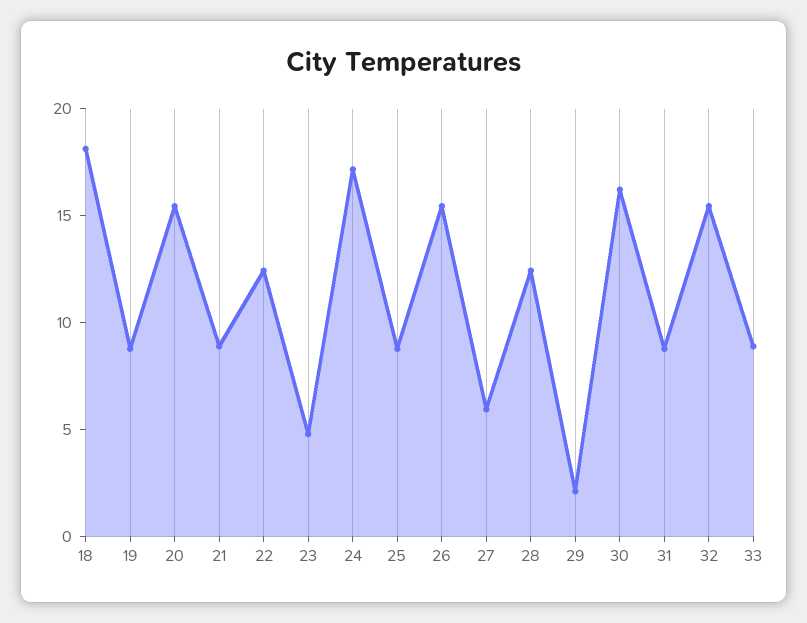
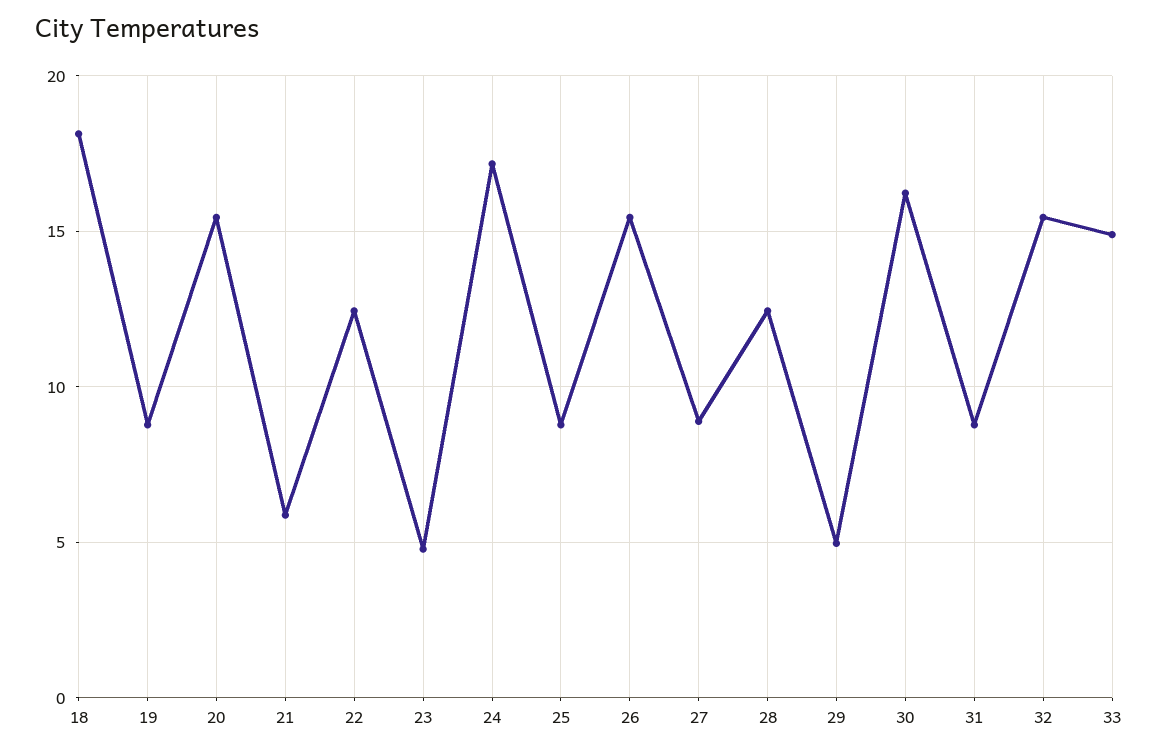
21: 9 -> 6
27: 6 -> 9
29: 2 -> 5
33: 9 -> 15

